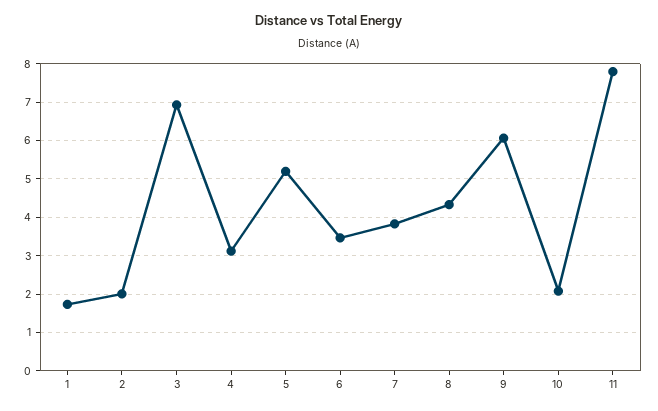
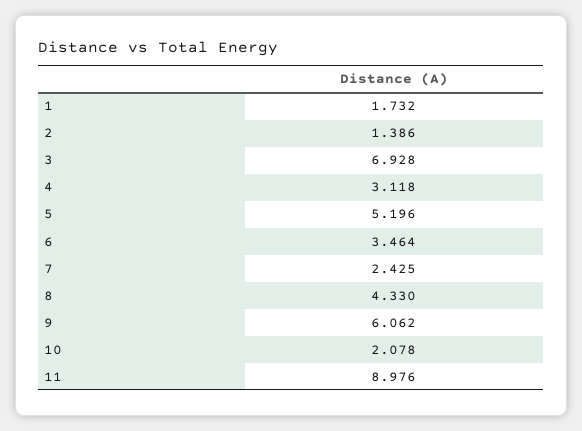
2: 2 -> 1.386
7: 3.8 -> 2.425
11: 7.8 -> 8.976

